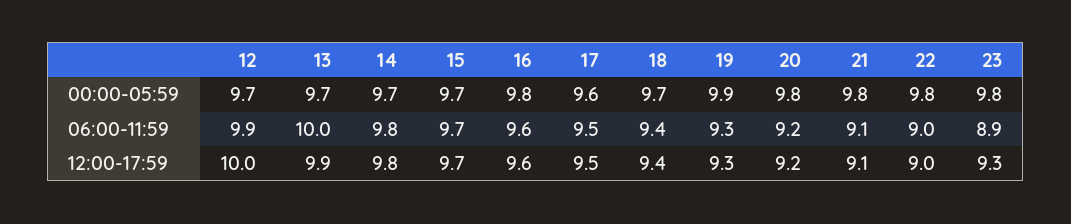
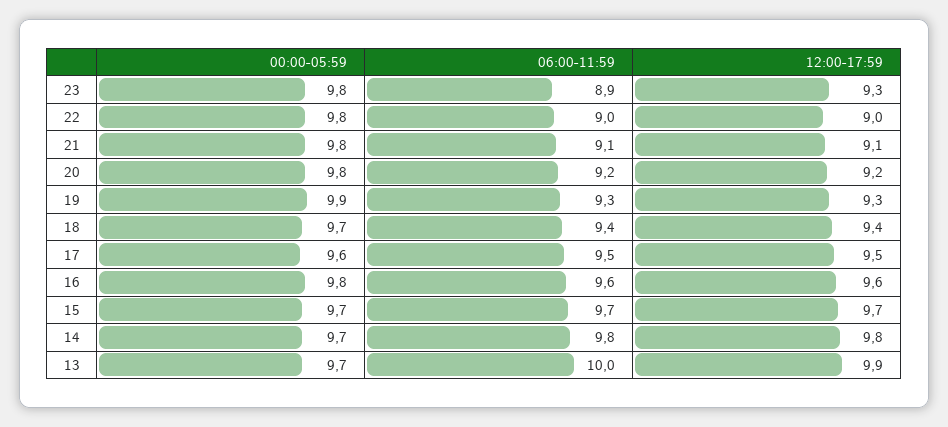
12, 00:00-05:59: 9.7 -> none
12, 06:00-11:59: 9.9 -> none
12, 12:00-17:59: 10 -> none

